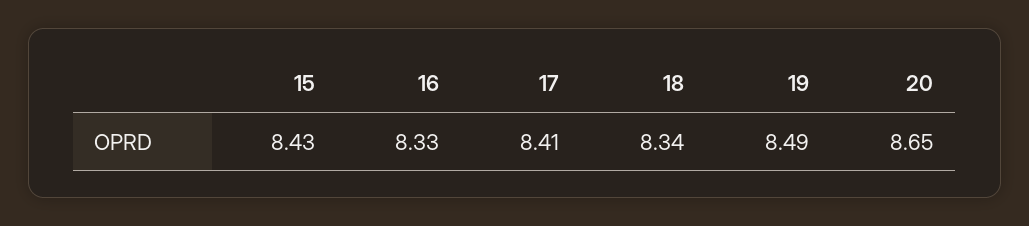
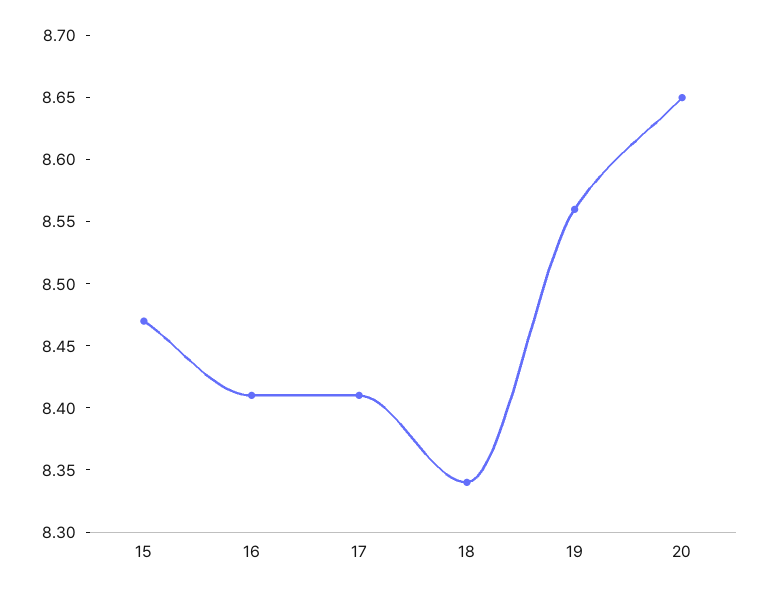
15: 8.43 -> 8.47
16: 8.33 -> 8.41
19: 8.49 -> 8.56

